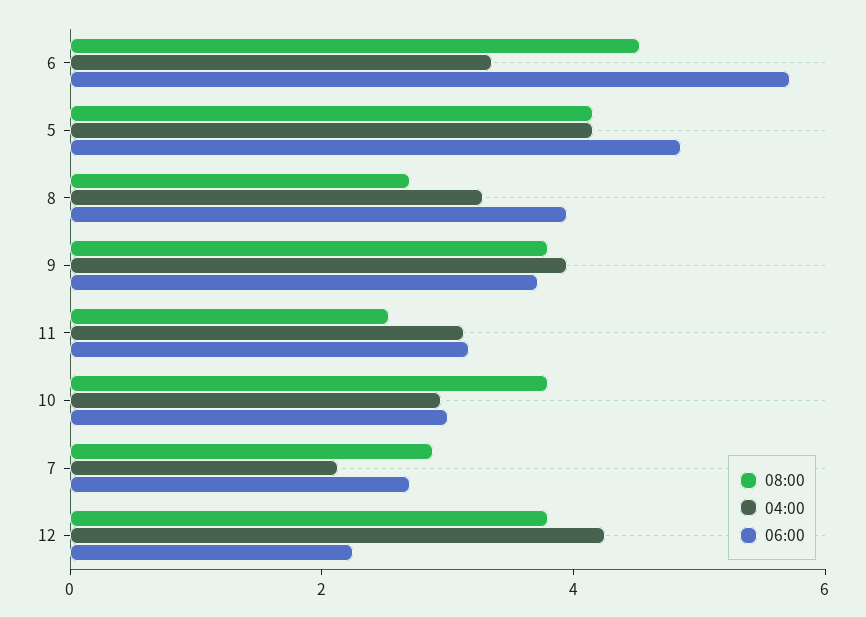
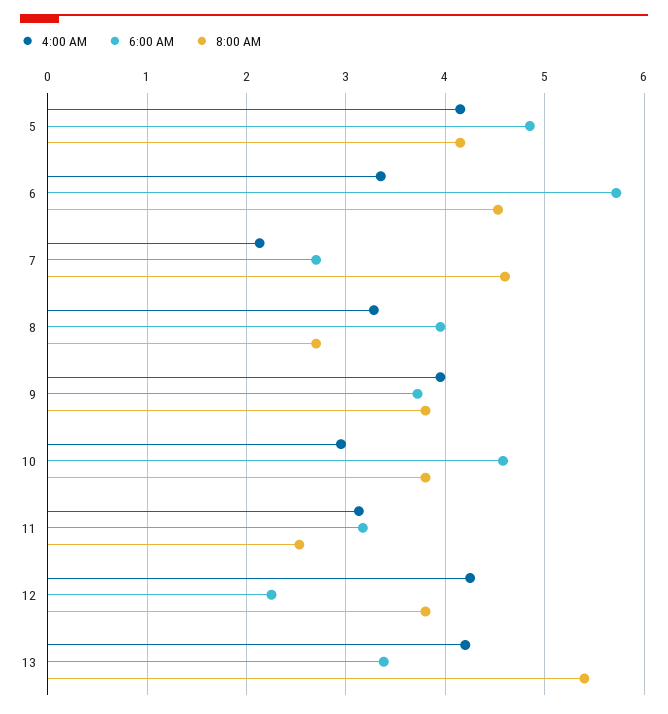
06:00, 10: 3 -> 4.6
08:00, 7: 3 -> 4.6
04:00, 13: none -> 4.2
06:00, 13: none -> 3.4
08:00, 13: none -> 5.4

